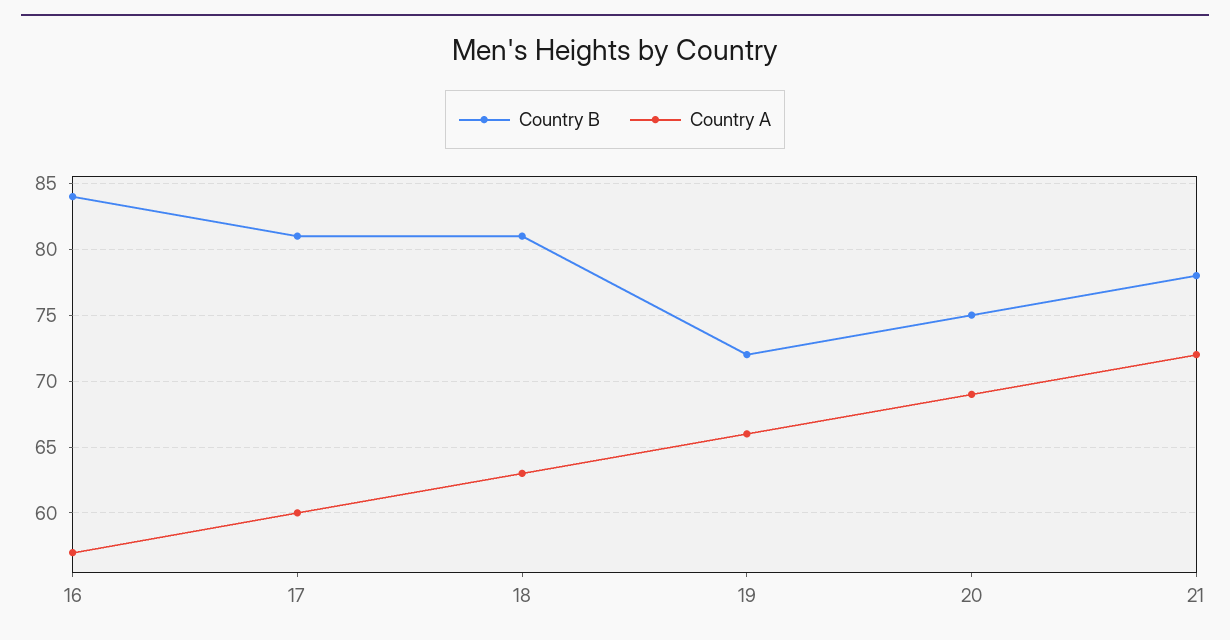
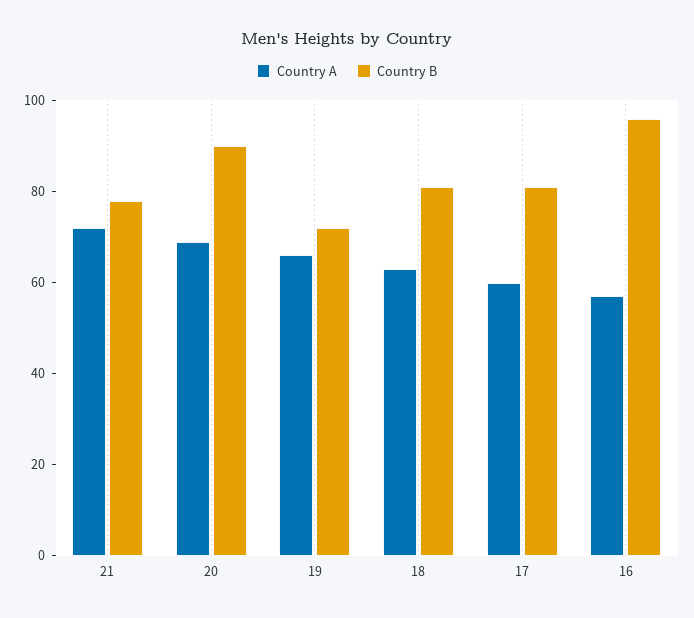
Country B, 16: 84 -> 95
Country B, 20: 75 -> 90

